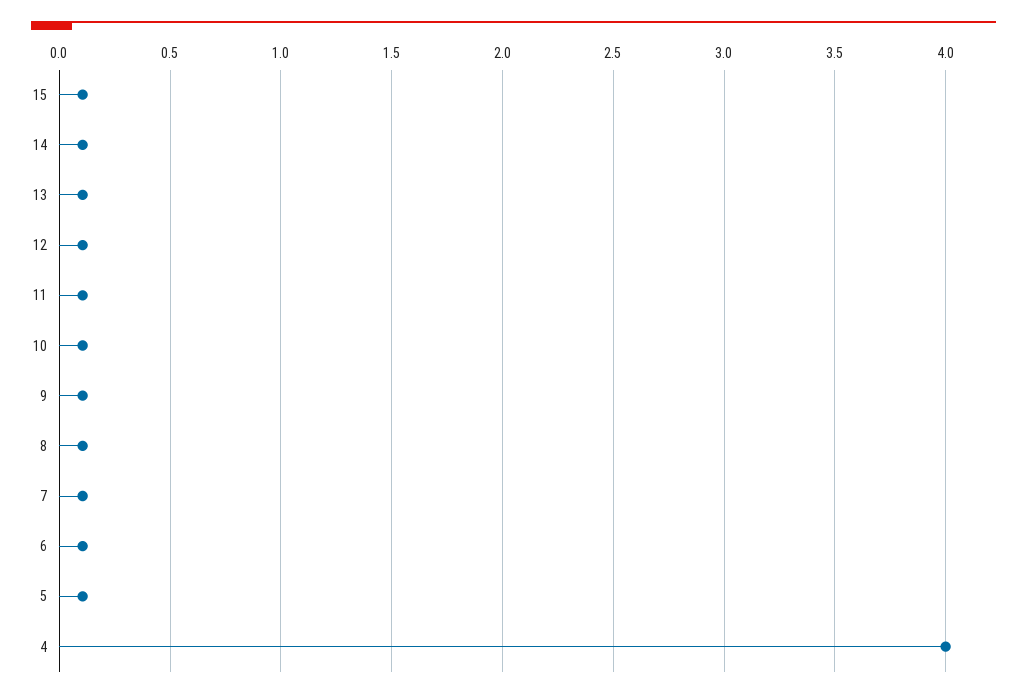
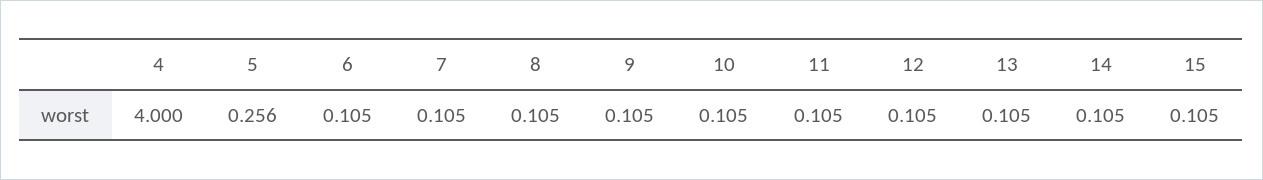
5: 0.1 -> 0.256

